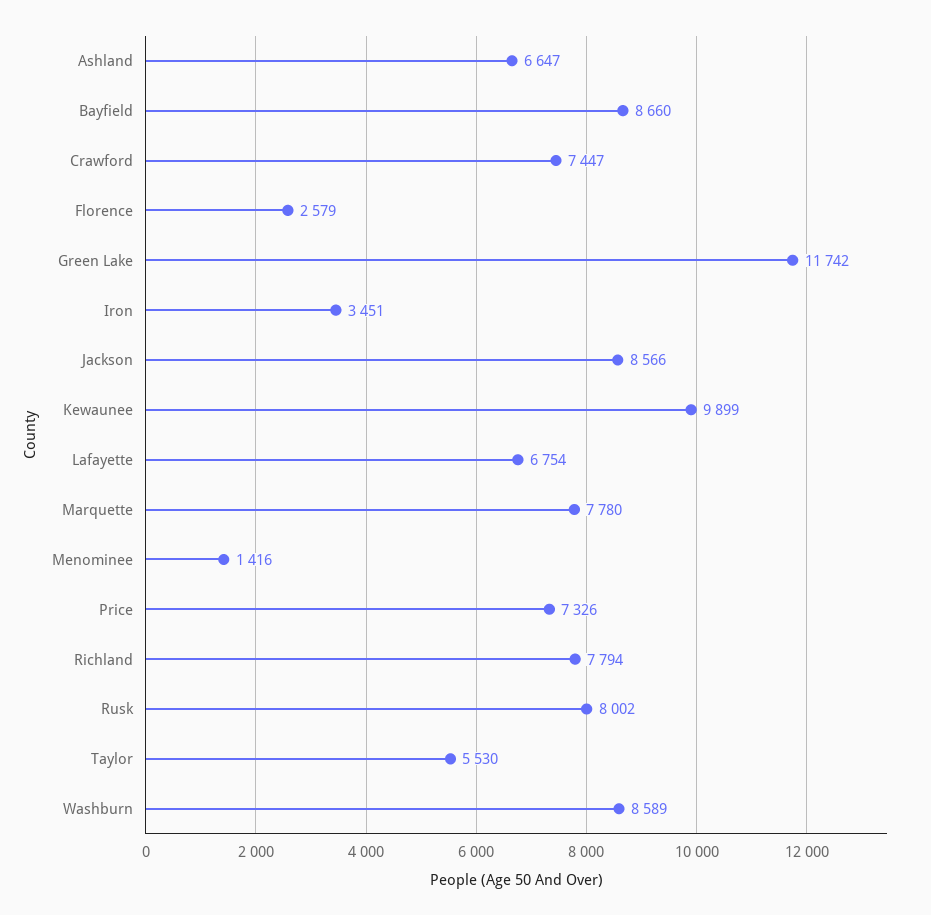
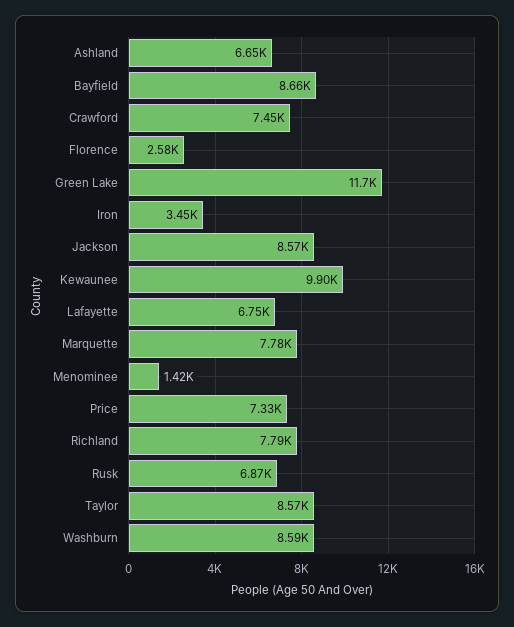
Rusk: 8002 -> 6870
Taylor: 5530 -> 8570

